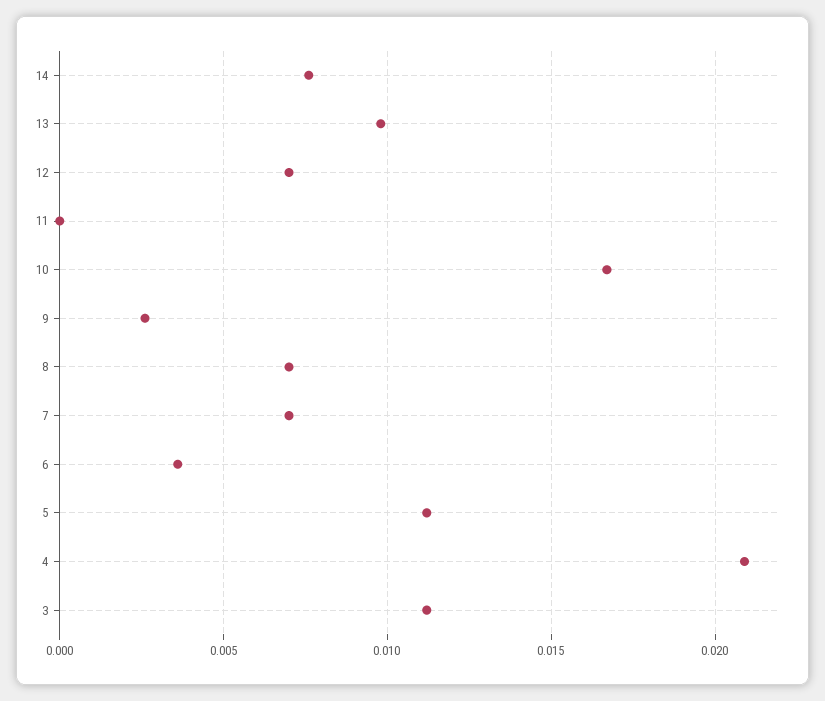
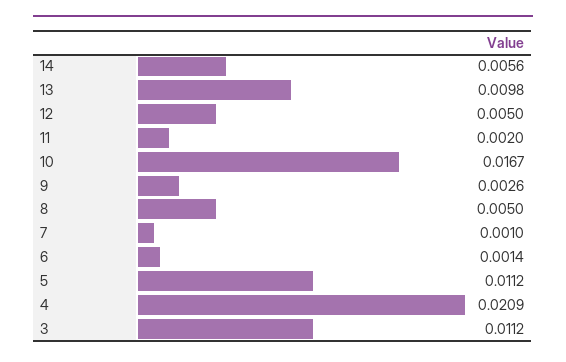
14: 0.0075 -> 0.0056
12: 0.007 -> 0.005
11: 0 -> 0.002
8: 0.007 -> 0.005
7: 0.007 -> 0.001
6: 0.0035 -> 0.0014

